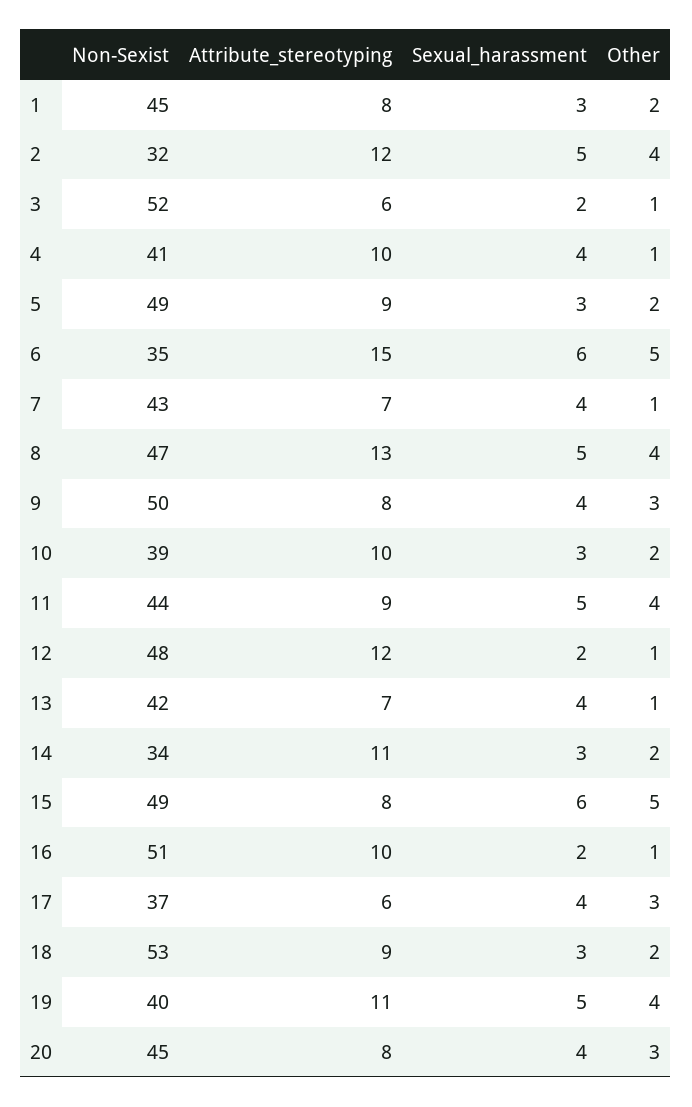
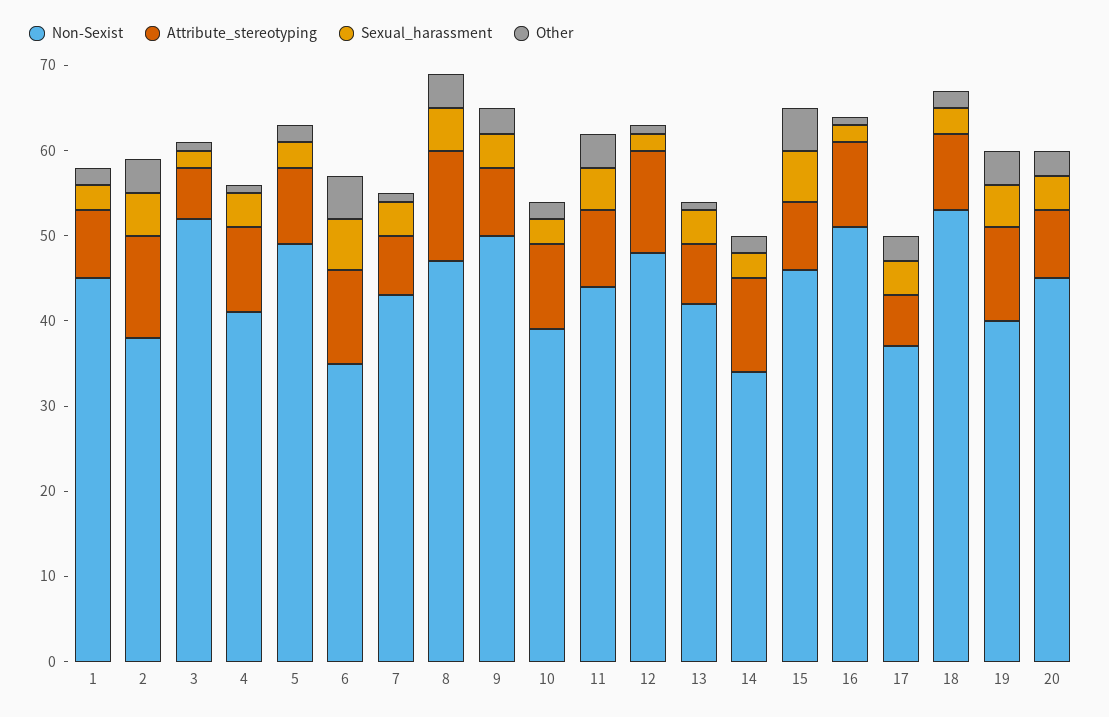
Non-Sexist, 2: 32 -> 38
Attribute_stereotyping, 6: 15 -> 11
Non-Sexist, 15: 49 -> 46

